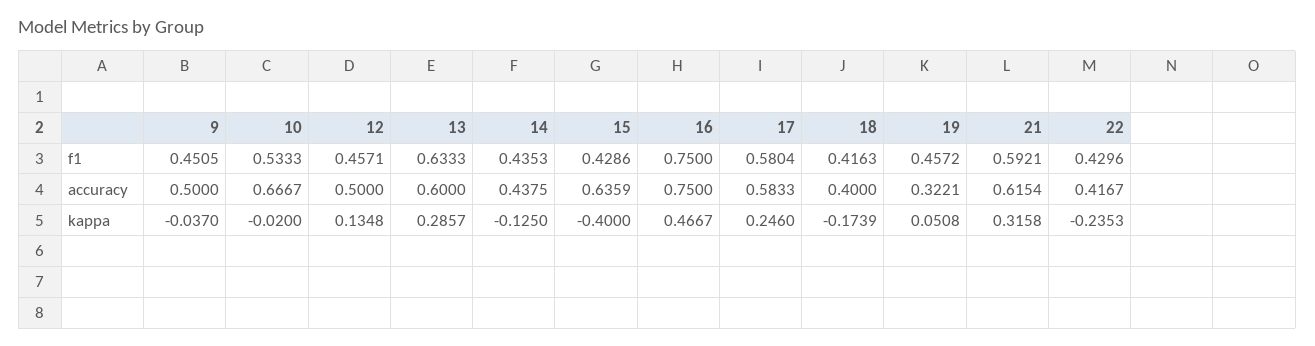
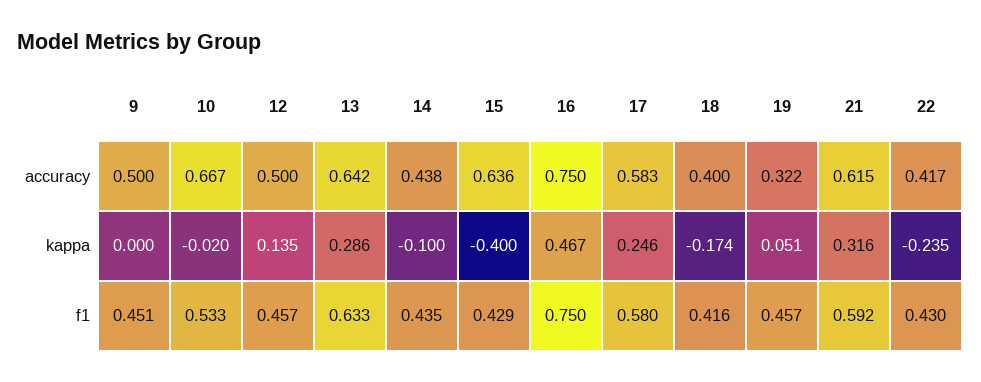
13, accuracy: 0.6 -> 0.642
9, kappa: -0.037 -> 0
14, kappa: -0.125 -> -0.1

